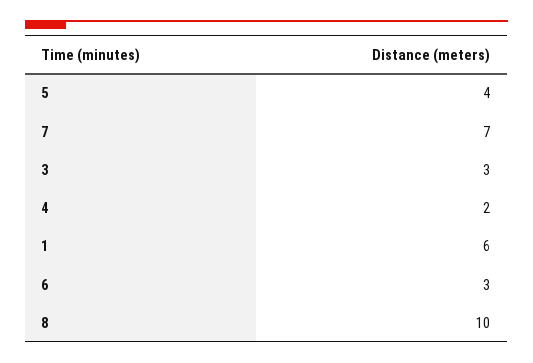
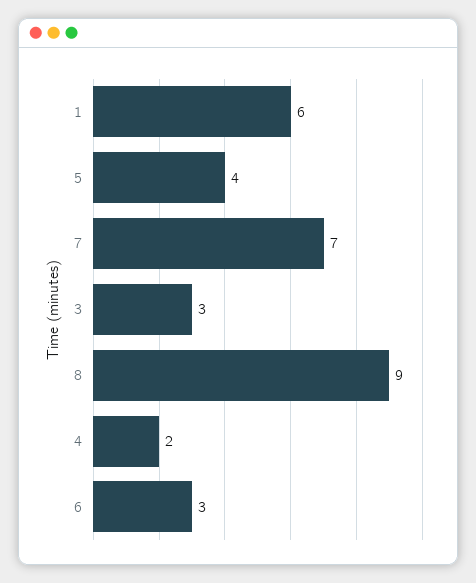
8: 10 -> 9

